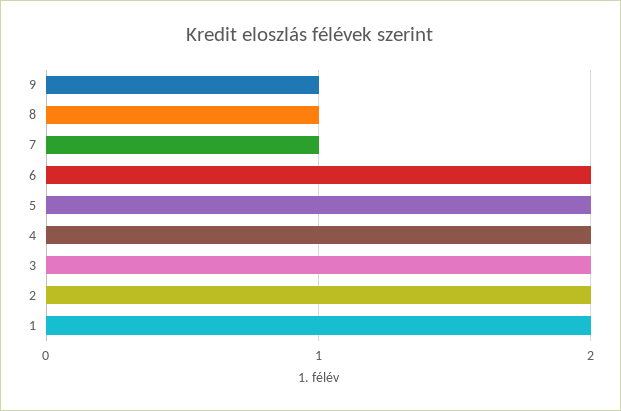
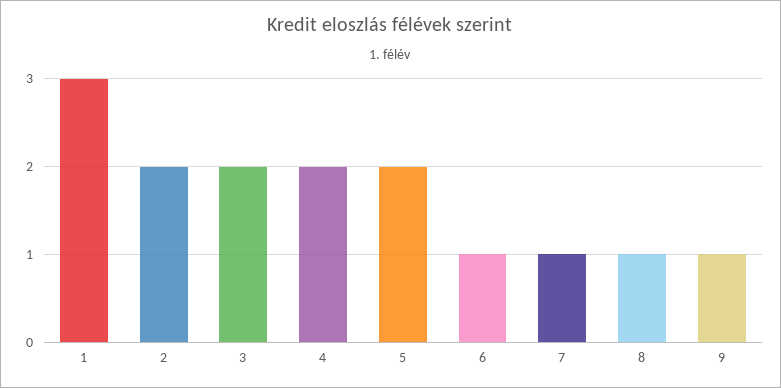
6: 2 -> 1
1: 2 -> 3

